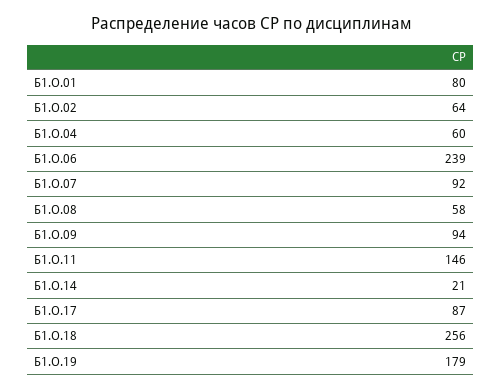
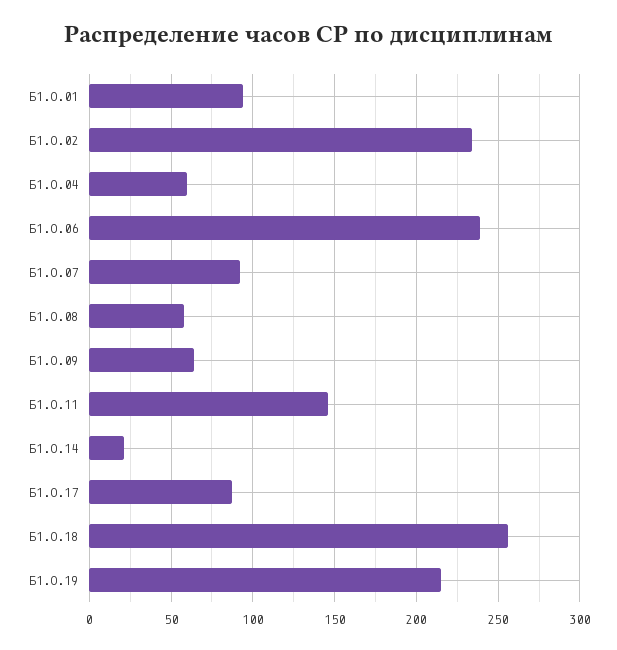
Б1.О.01: 80 -> 95
Б1.О.02: 64 -> 235
Б1.О.09: 94 -> 65
Б1.О.19: 179 -> 215

